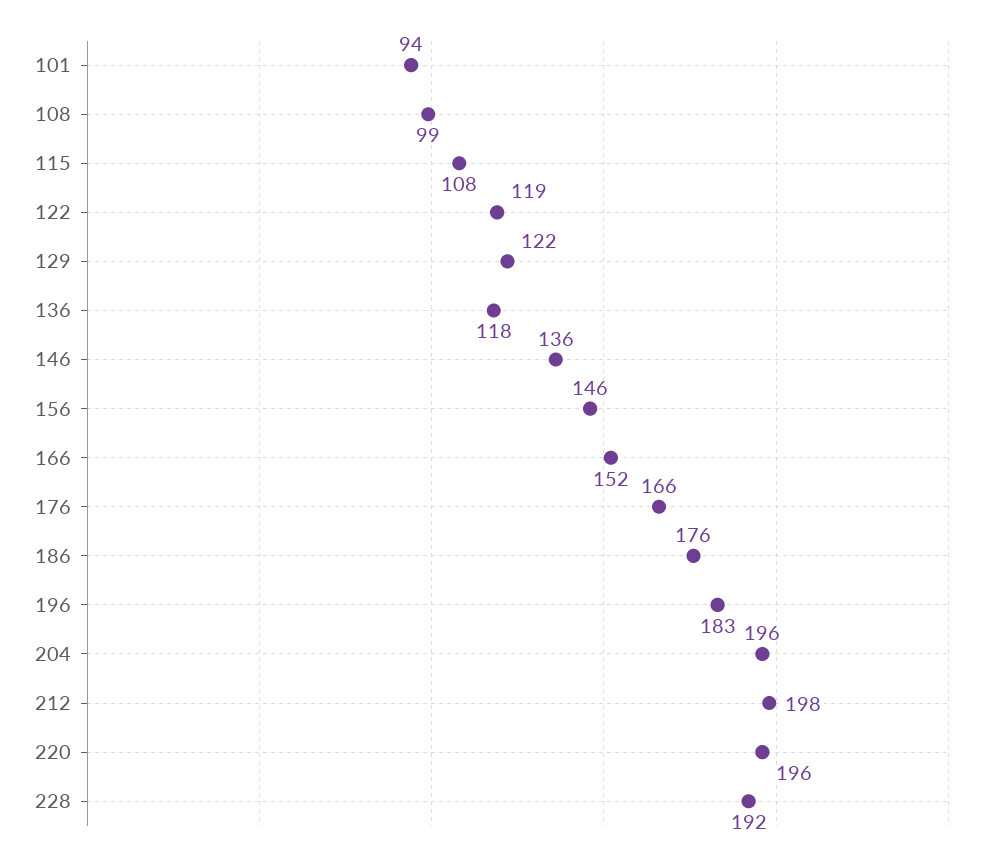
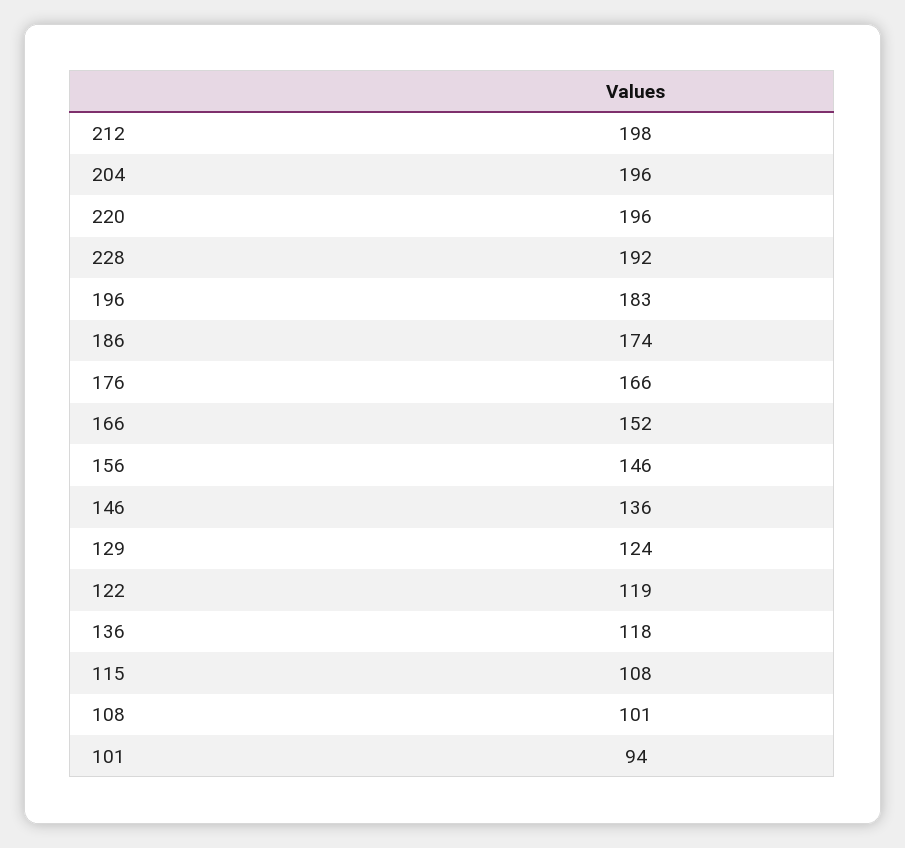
108: 99 -> 101
129: 122 -> 124
186: 176 -> 174

